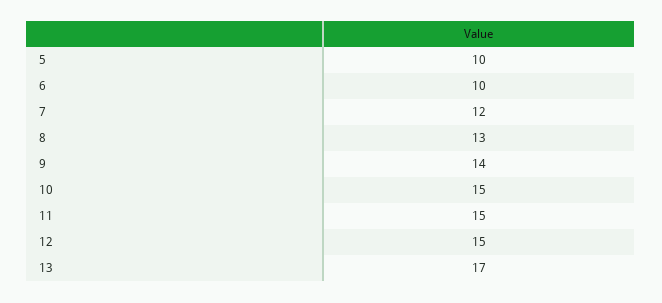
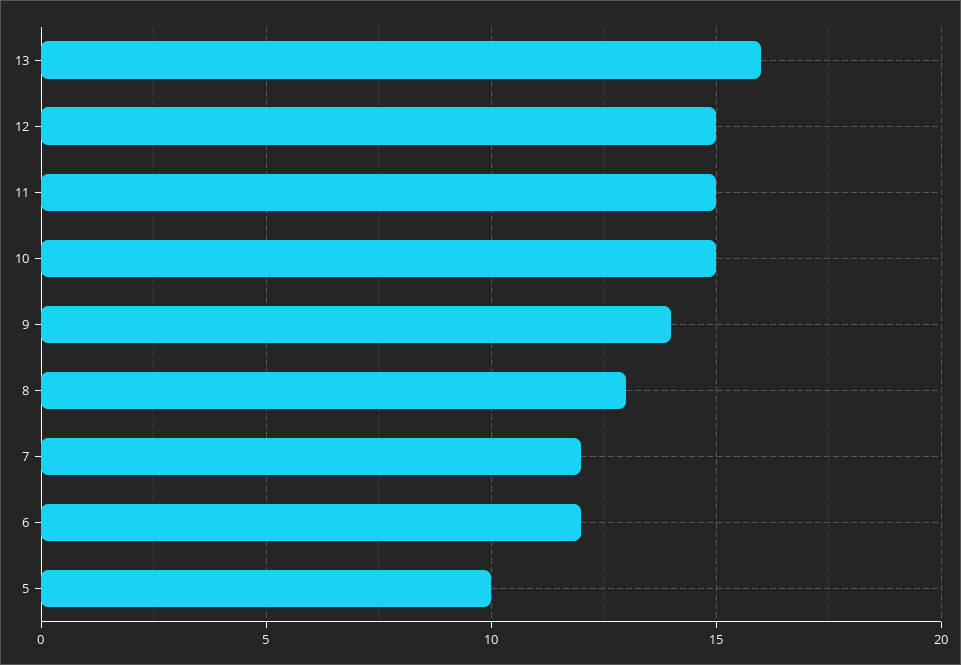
6: 10 -> 12
13: 17 -> 16

